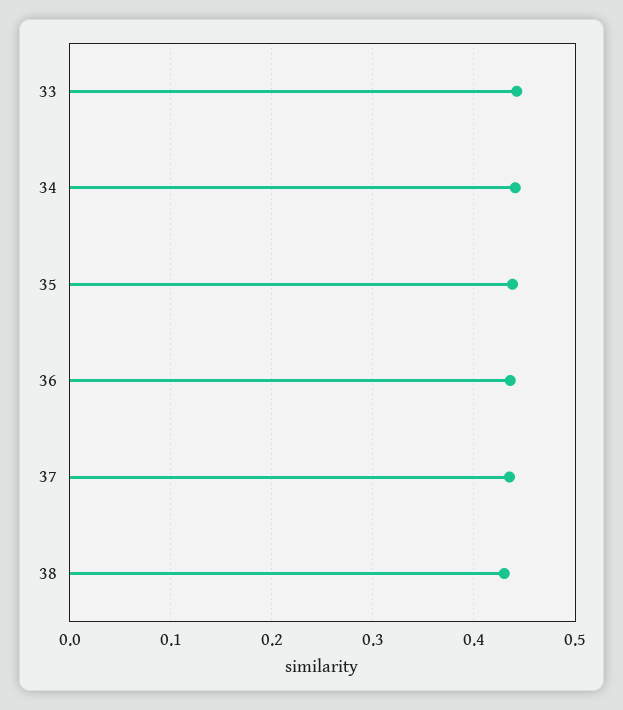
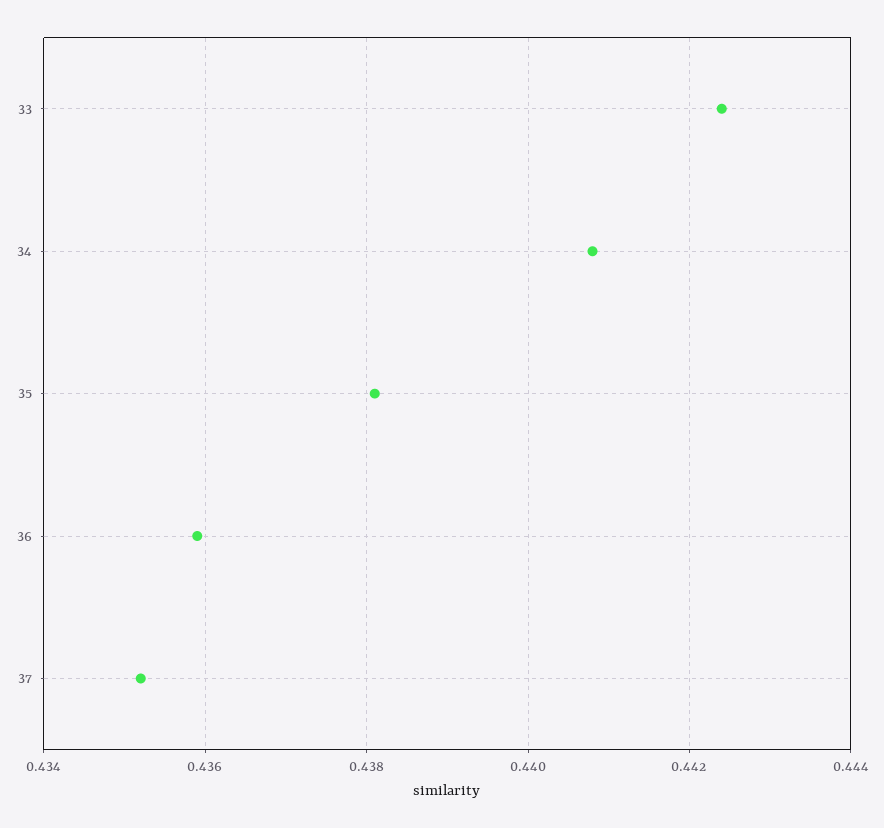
38: 0.43 -> none

